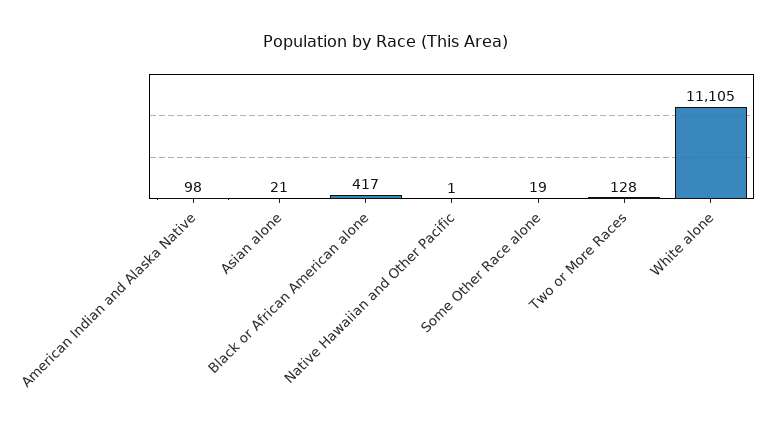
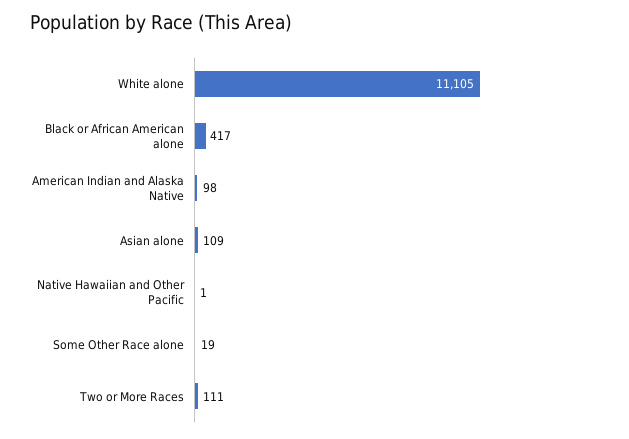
Asian alone: 21 -> 109
Two or More Races: 128 -> 111

